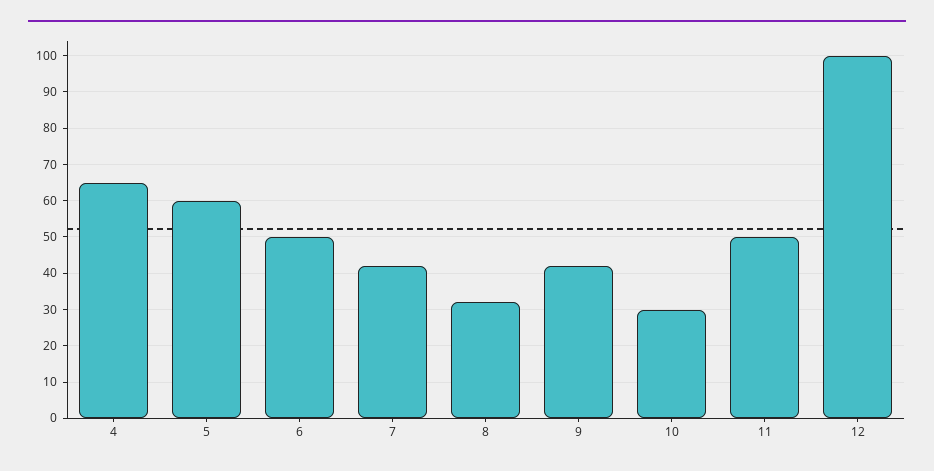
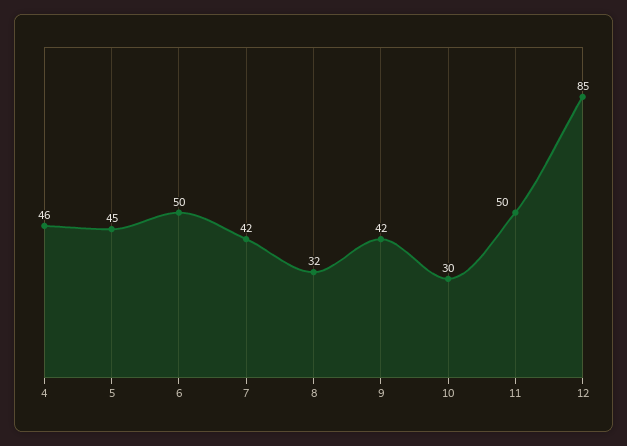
4: 65 -> 46
5: 60 -> 45
12: 100 -> 85

